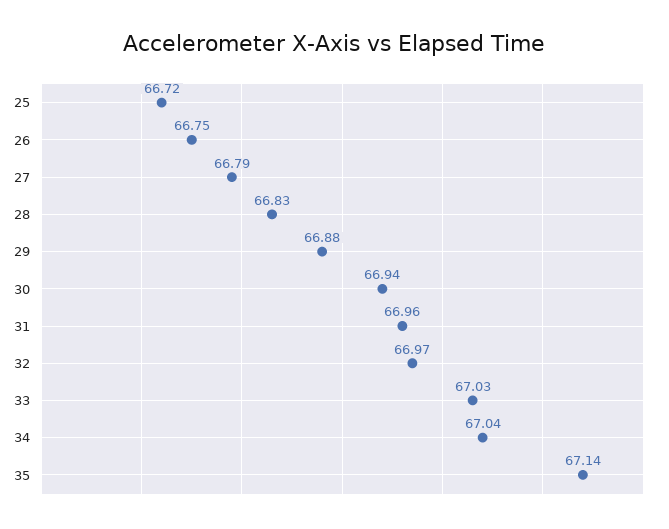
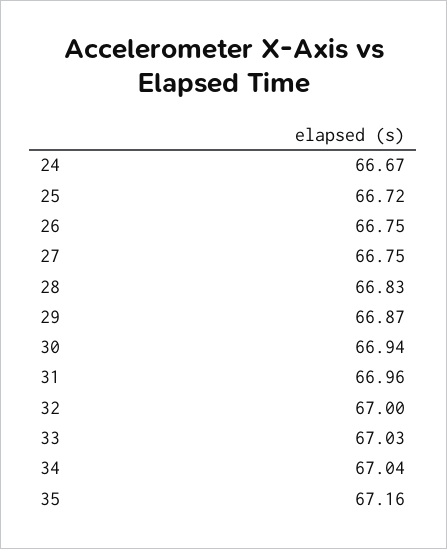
27: 66.79 -> 66.75
29: 66.88 -> 66.87
32: 66.97 -> 67
35: 67.14 -> 67.16
24: none -> 66.67

